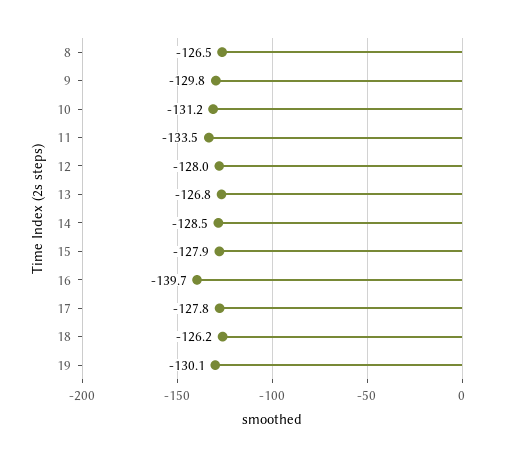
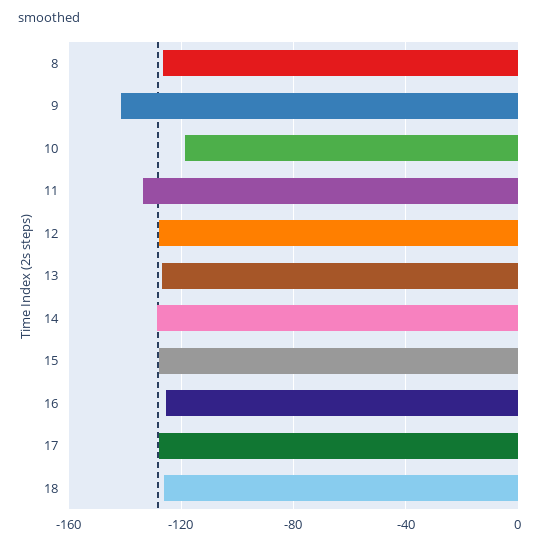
9: -129.8 -> -140
10: -131.2 -> -120
16: -139.7 -> -125
19: -130.1 -> none

